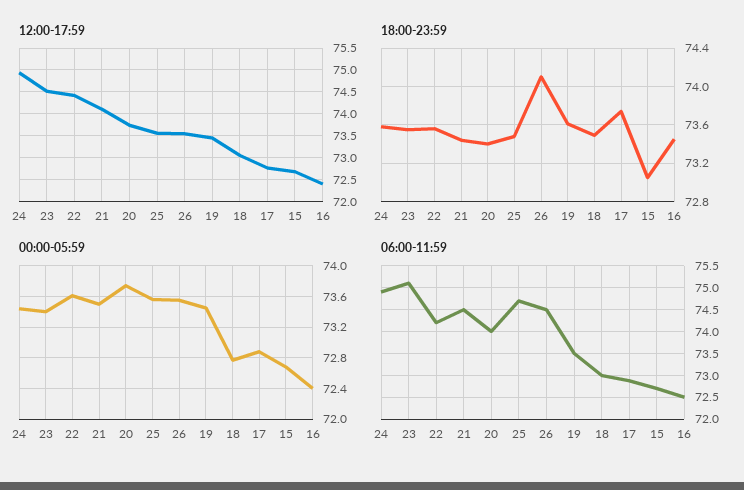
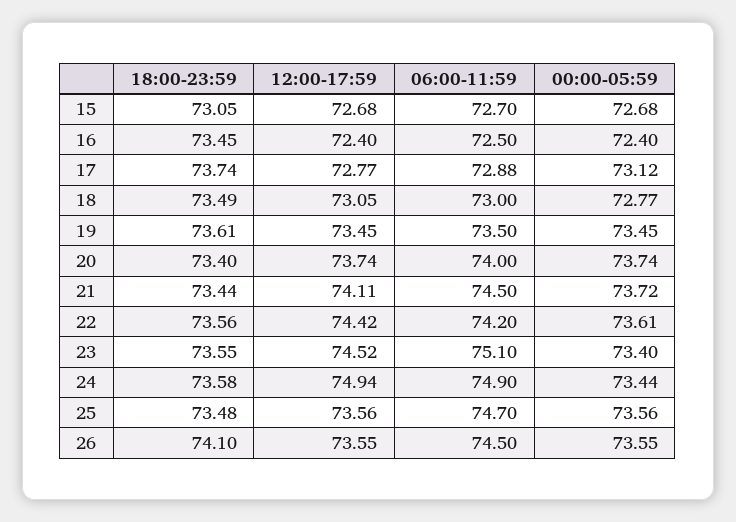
00:00-05:59, 21: 73.5 -> 73.72
00:00-05:59, 17: 72.9 -> 73.12

